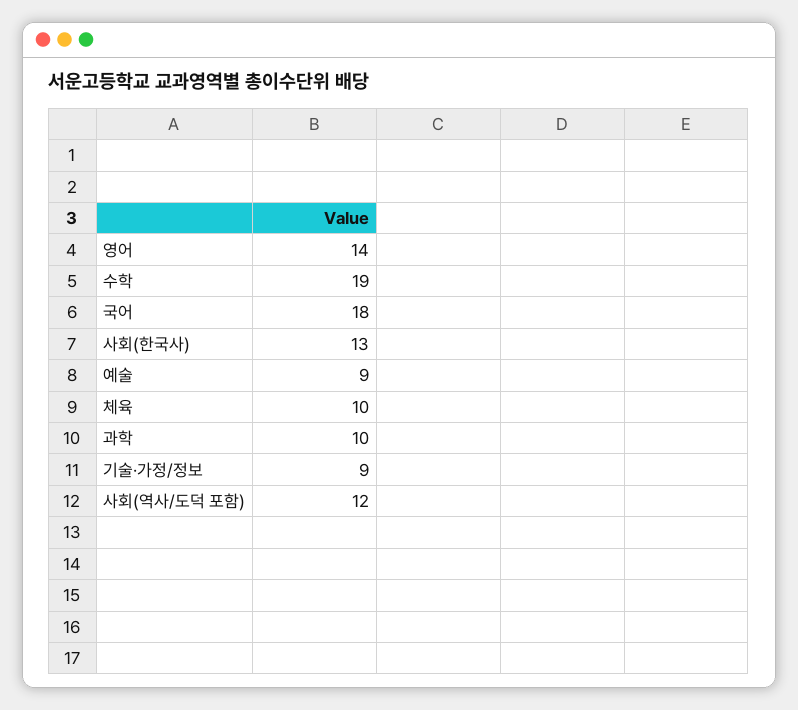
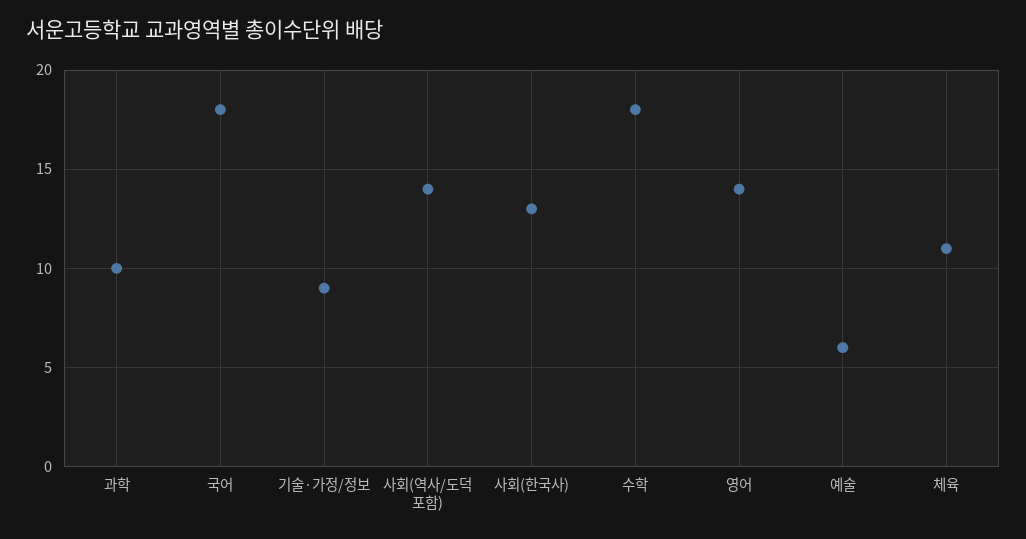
수학: 19 -> 18
예술: 9 -> 6
체육: 10 -> 11
사회(역사/도덕 포함): 12 -> 14

